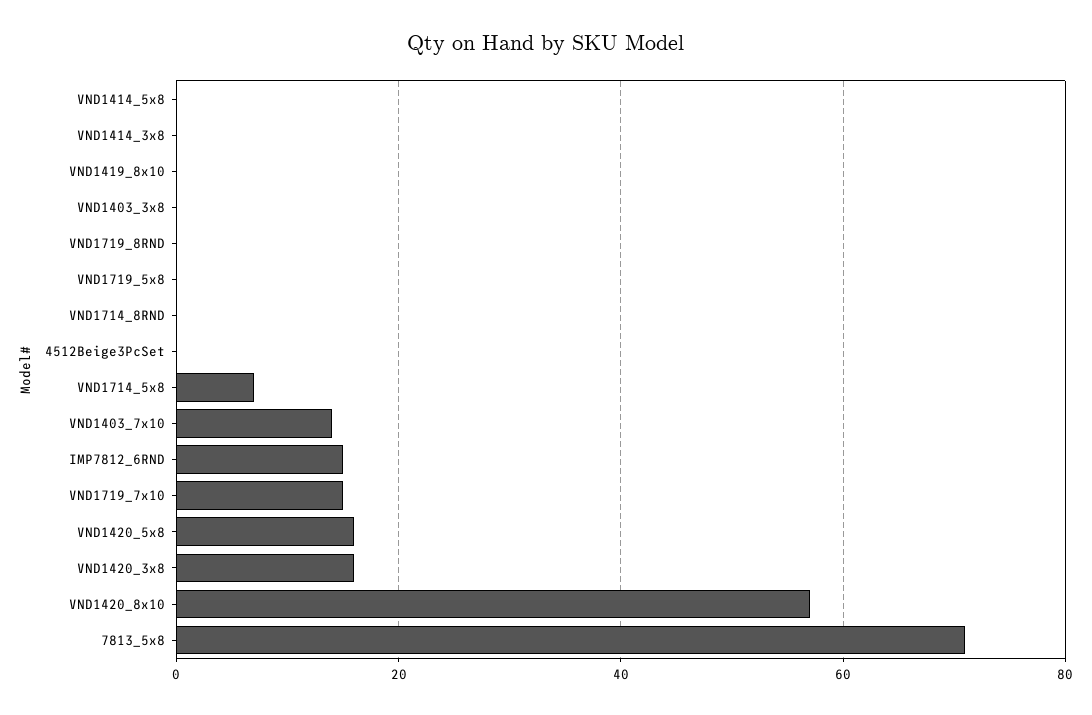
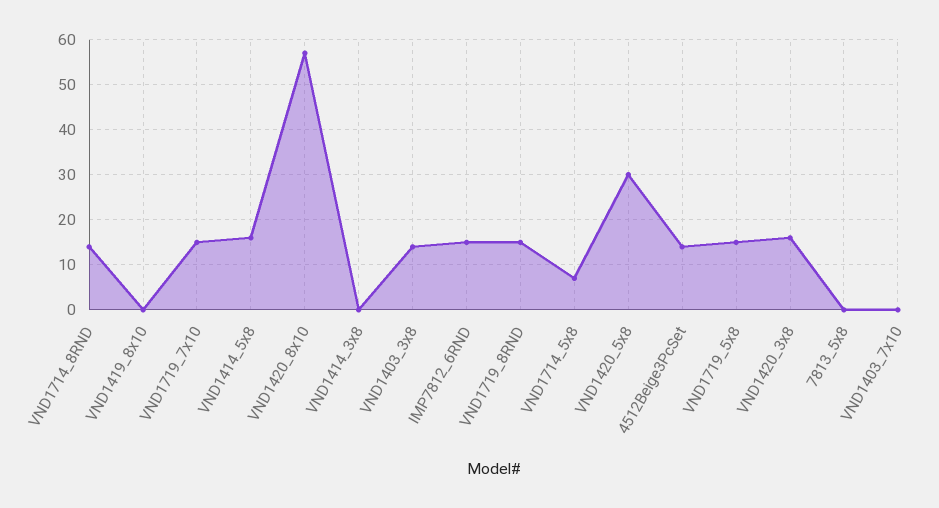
VND1414_5x8: 0 -> 15
VND1403_3x8: 0 -> 15
VND1719_8RND: 0 -> 15
VND1719_5x8: 0 -> 15
VND1714_8RND: 0 -> 15
4512Beige3PcSet: 0 -> 15
VND1403_7x10: 15 -> 0
VND1420_5x8: 15 -> 30
7813_5x8: 70 -> 0

